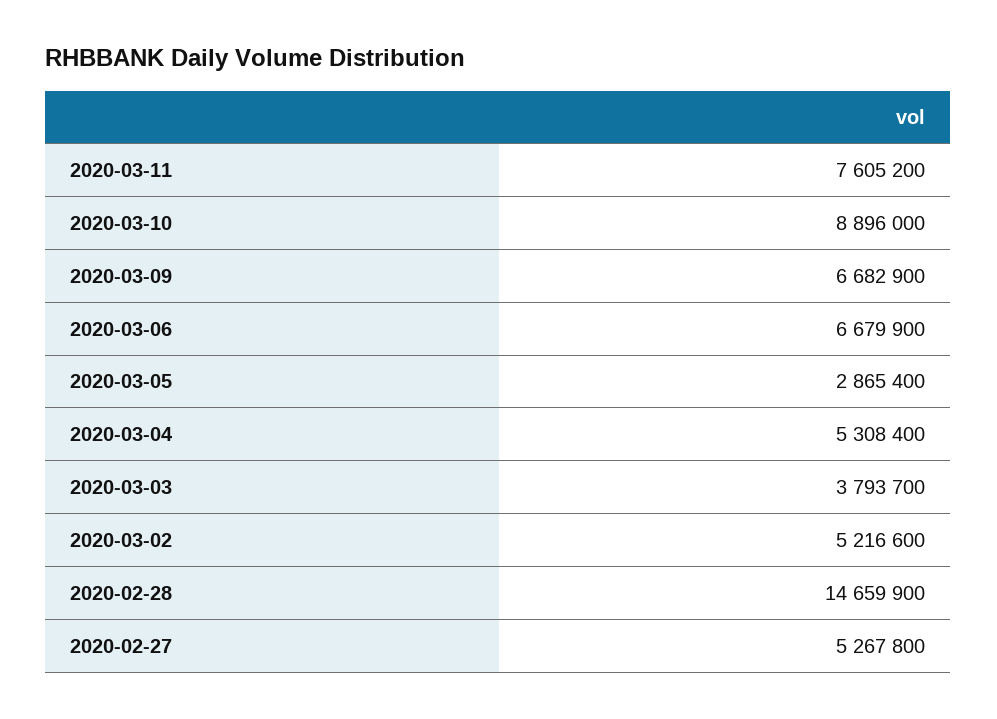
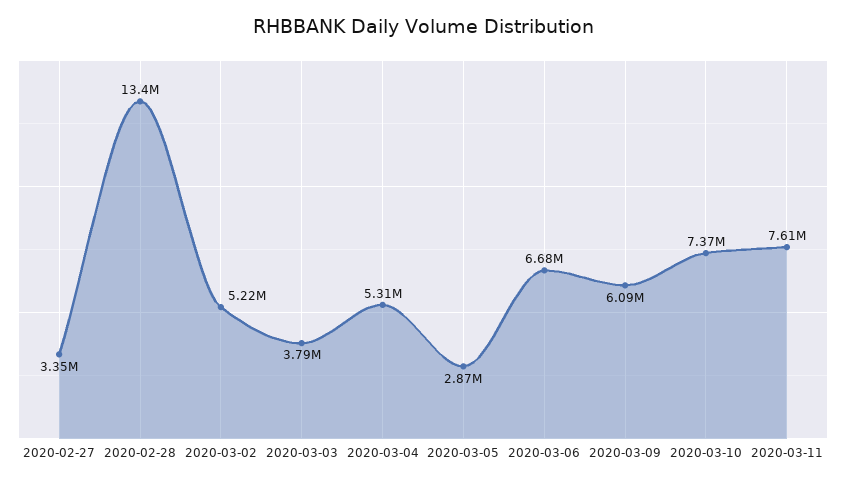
2020-03-10: 8896000 -> 7370000
2020-03-09: 6682900 -> 6090000
2020-02-28: 14659900 -> 13400000
2020-02-27: 5267800 -> 3350000

